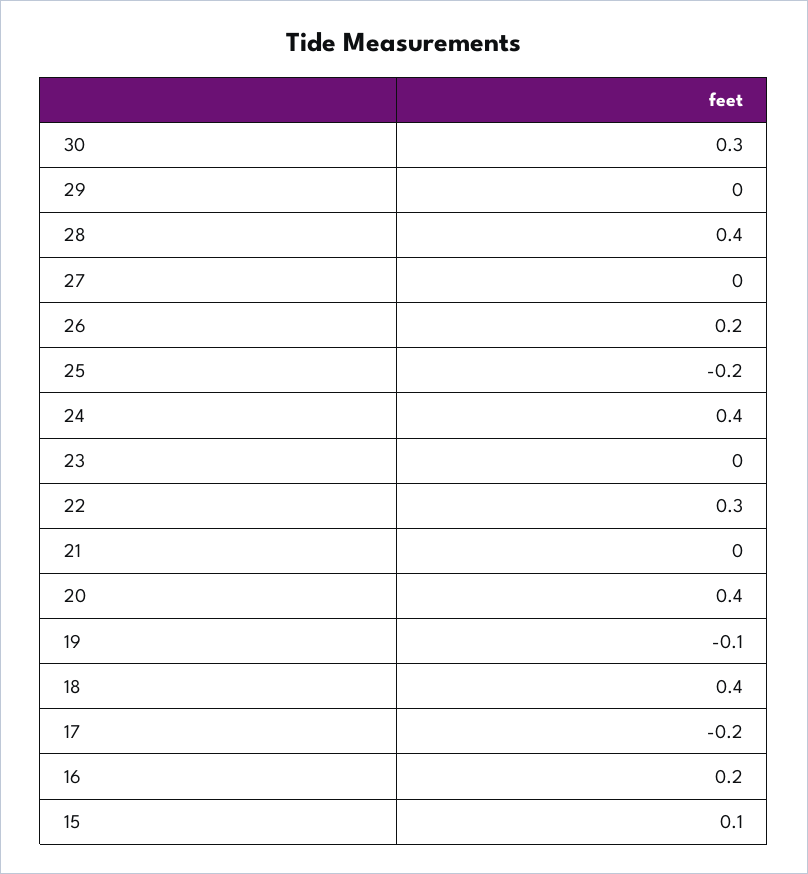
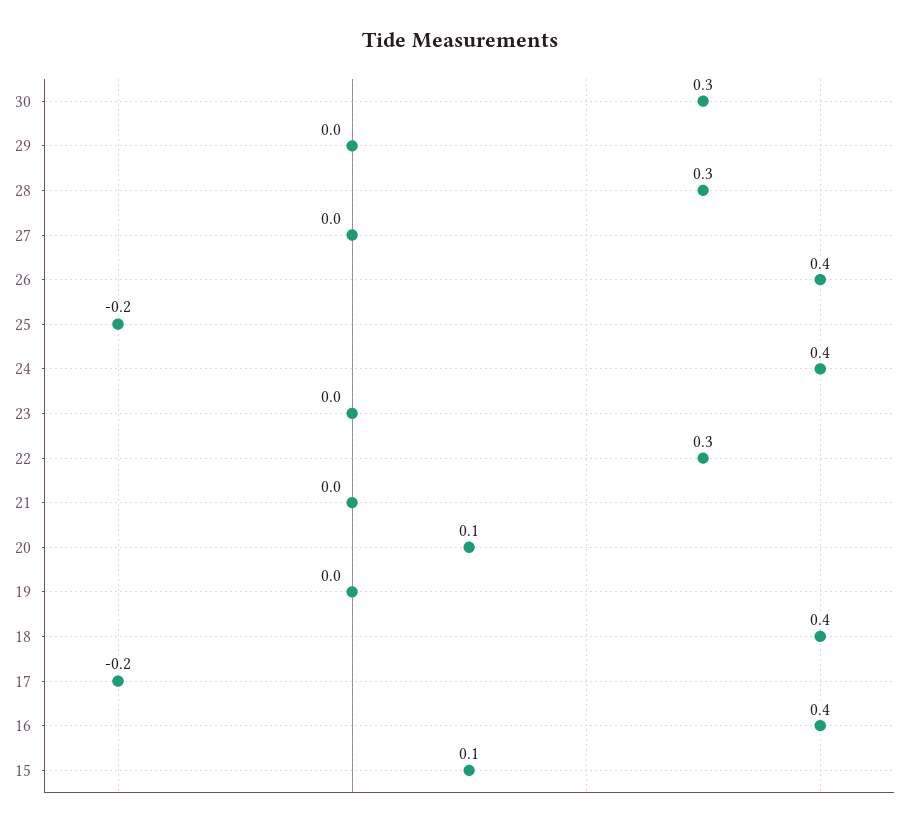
28: 0.4 -> 0.3
26: 0.2 -> 0.4
20: 0.4 -> 0.1
19: -0.1 -> 0
16: 0.2 -> 0.4

